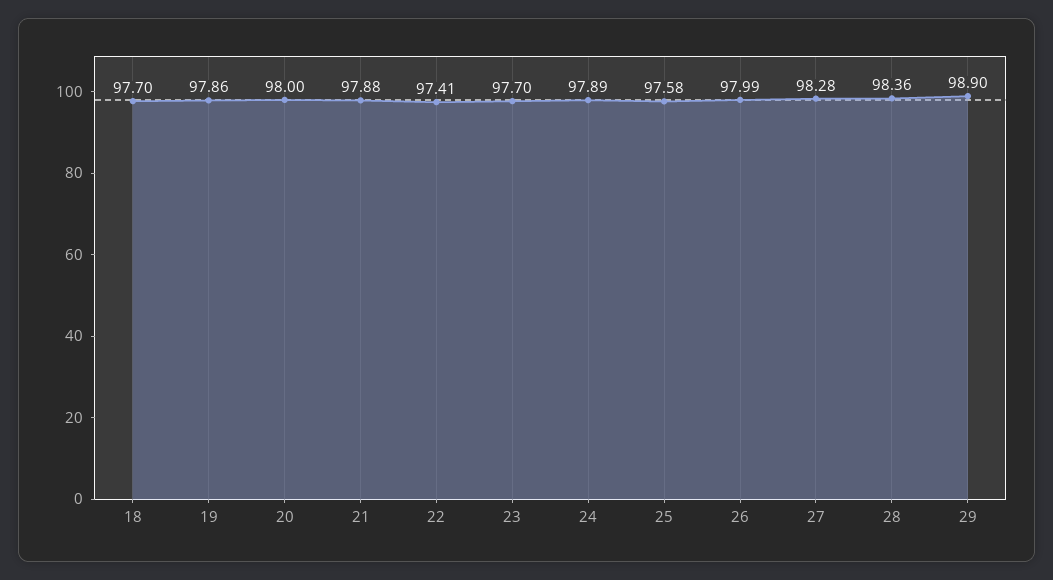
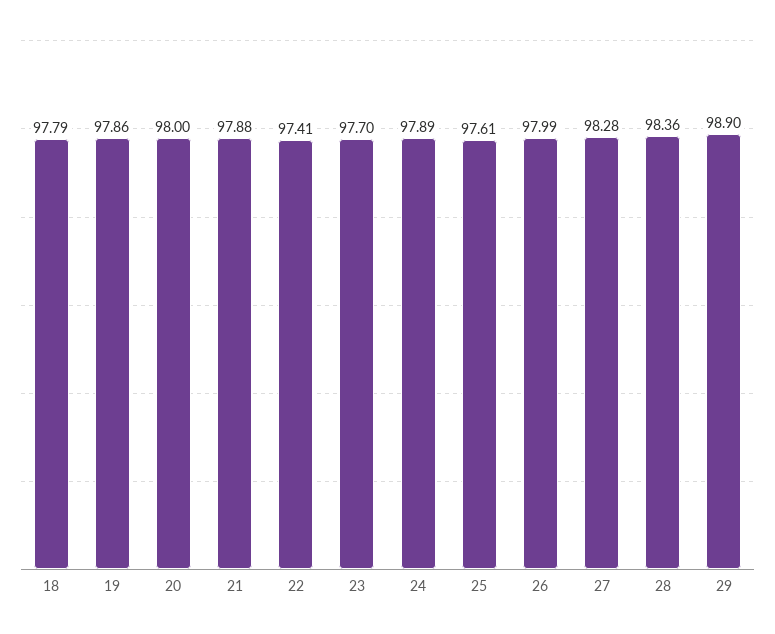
18: 97.7 -> 97.79
25: 97.58 -> 97.61

